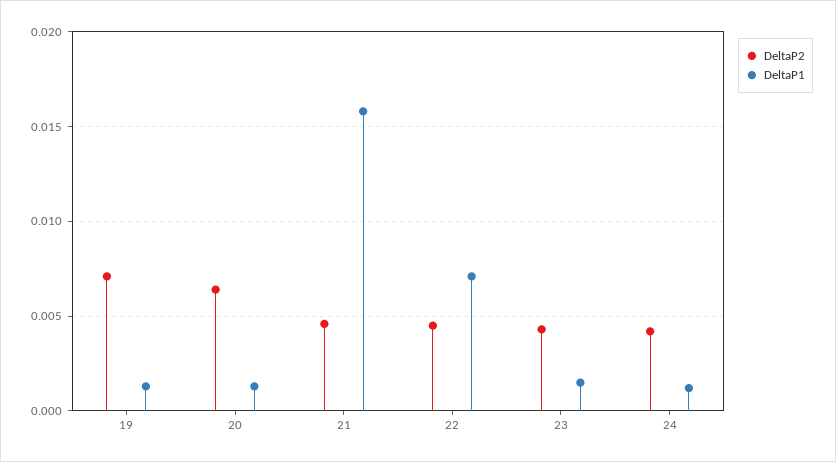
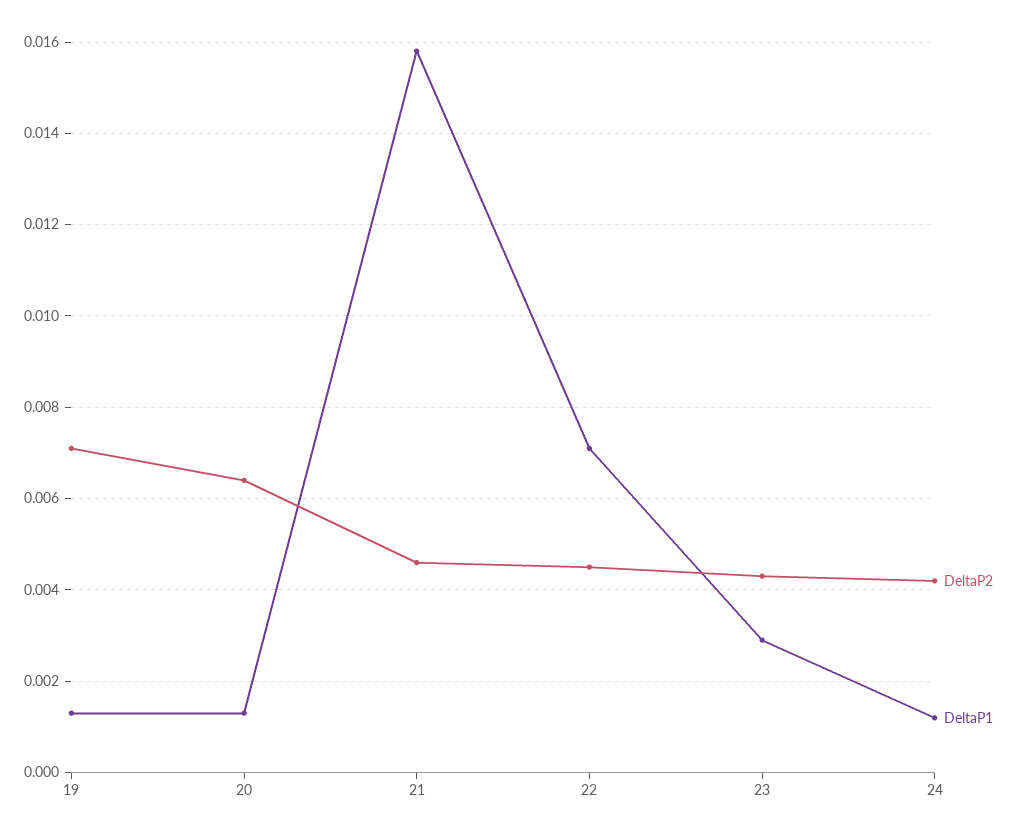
DeltaP1, 23: 0.0015 -> 0.003

